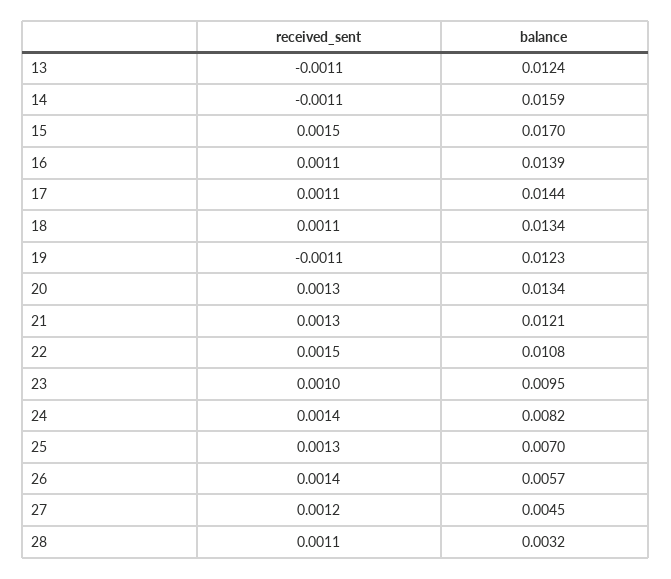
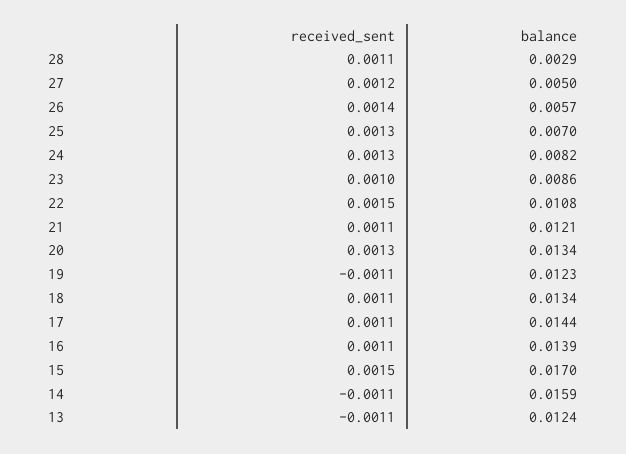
received_sent, 21: 0.0013 -> 0.0011
balance, 23: 0.0095 -> 0.0086
received_sent, 24: 0.0014 -> 0.0013
balance, 27: 0.0045 -> 0.005
balance, 28: 0.0032 -> 0.0029

